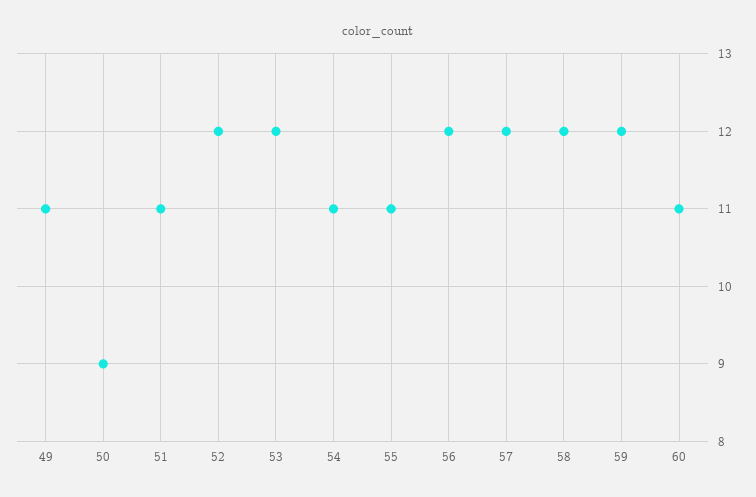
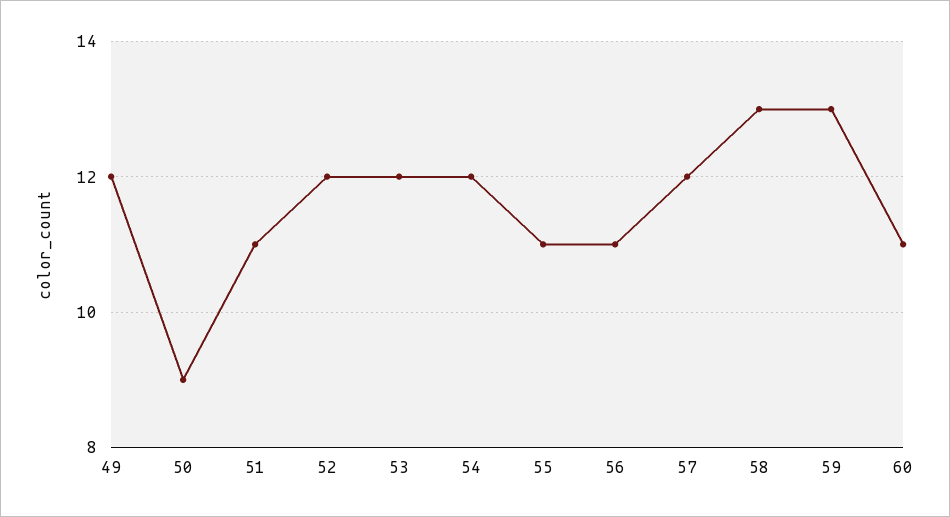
49: 11 -> 12
54: 11 -> 12
56: 12 -> 11
58: 12 -> 13
59: 12 -> 13

